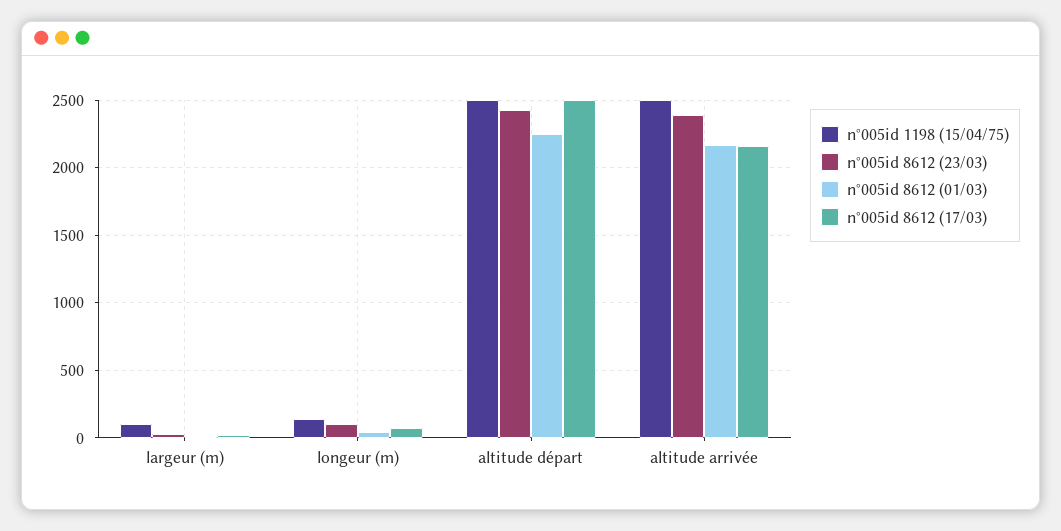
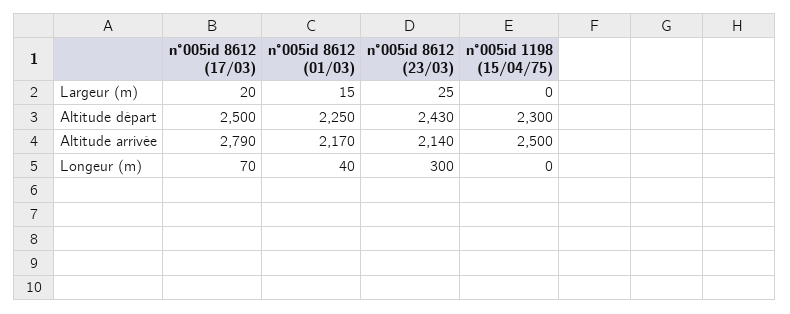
n°005id 1198 (15/04/75), largeur (m): 100 -> 0
n°005id 1198 (15/04/75), longeur (m): 150 -> 0
n°005id 8612 (23/03), longeur (m): 100 -> 300
n°005id 1198 (15/04/75), altitude départ: 2500 -> 2300
n°005id 8612 (23/03), altitude arrivée: 2400 -> 2140
n°005id 8612 (17/03), altitude arrivée: 2150 -> 2790

